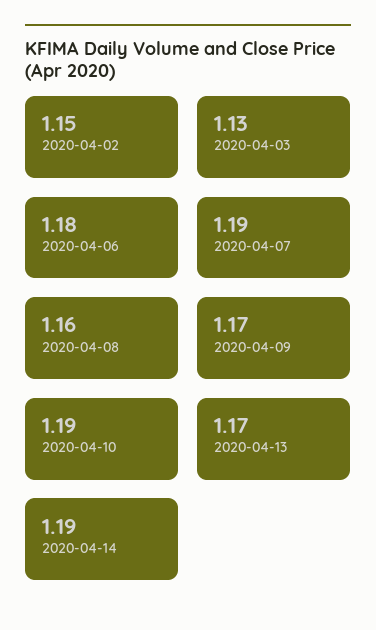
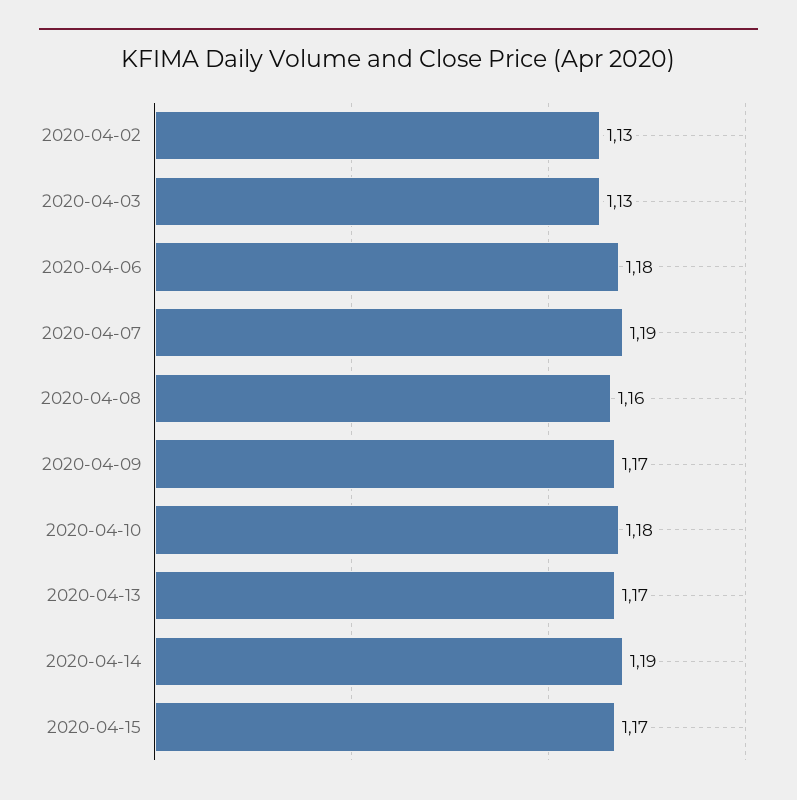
2020-04-02: 1.15 -> 1.13
2020-04-10: 1.19 -> 1.18
2020-04-15: none -> 1.17

